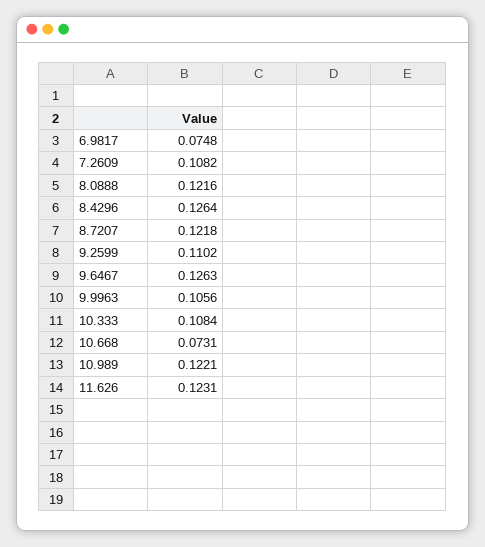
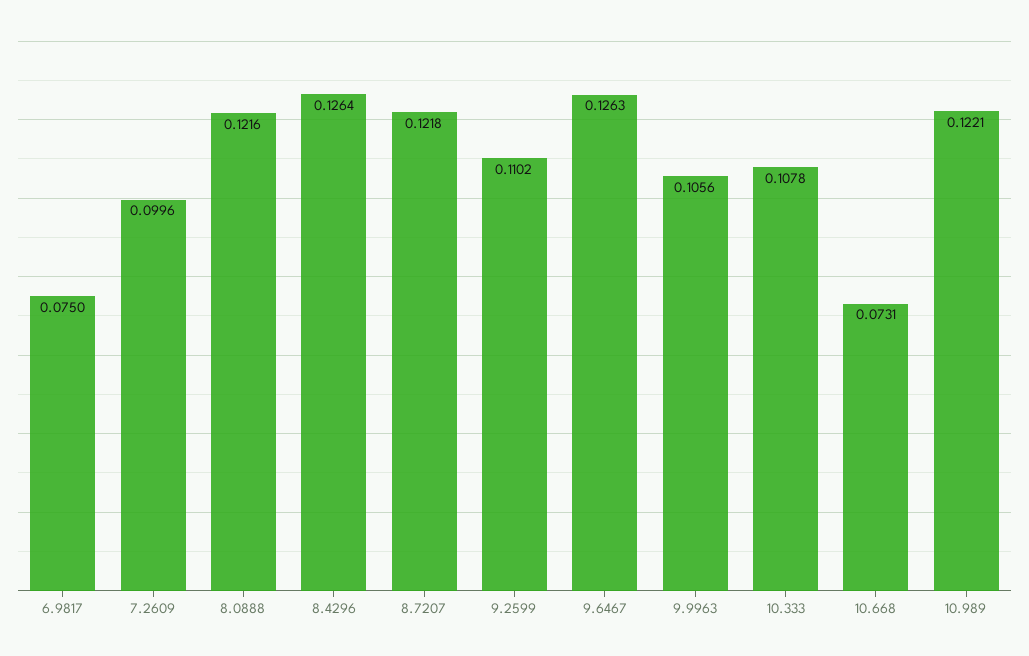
6.9817: 0.0748 -> 0.075
7.2609: 0.1082 -> 0.0996
10.333: 0.1084 -> 0.1078
11.626: 0.1231 -> none

